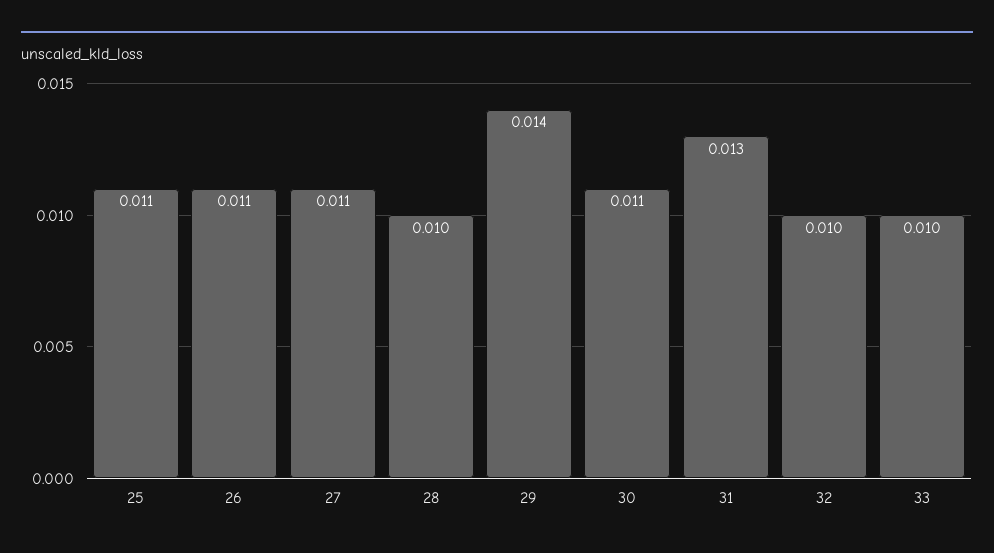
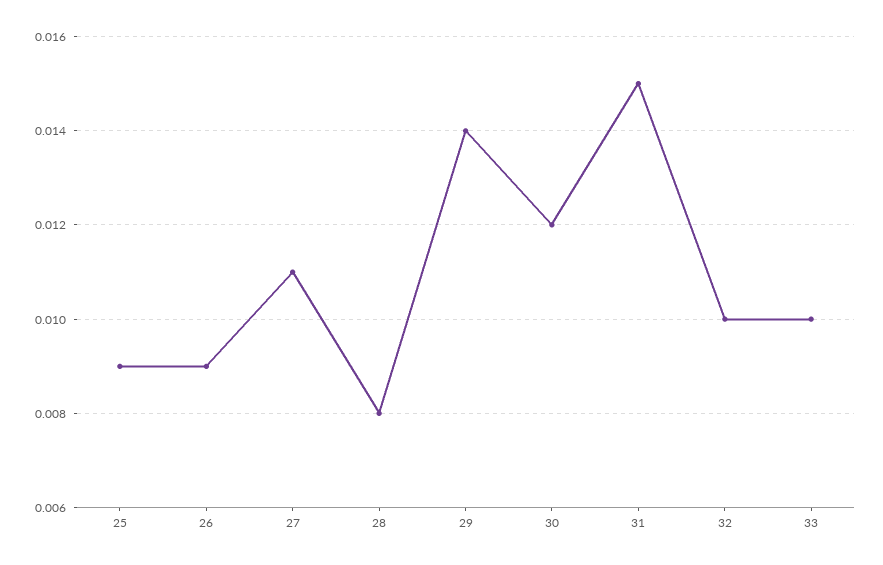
25: 0.011 -> 0.009
26: 0.011 -> 0.009
28: 0.01 -> 0.008
30: 0.011 -> 0.012
31: 0.013 -> 0.015

